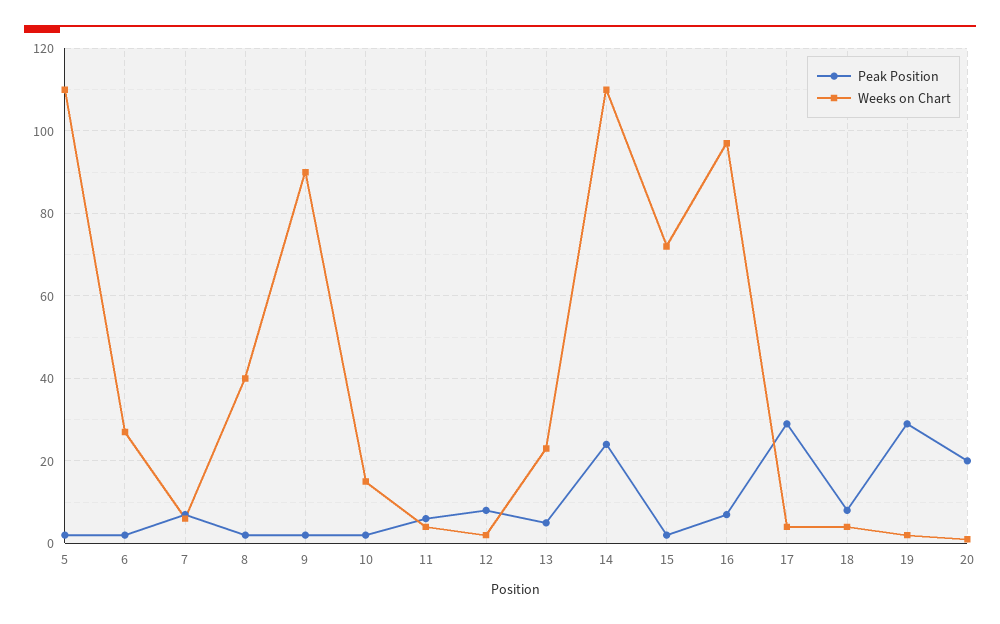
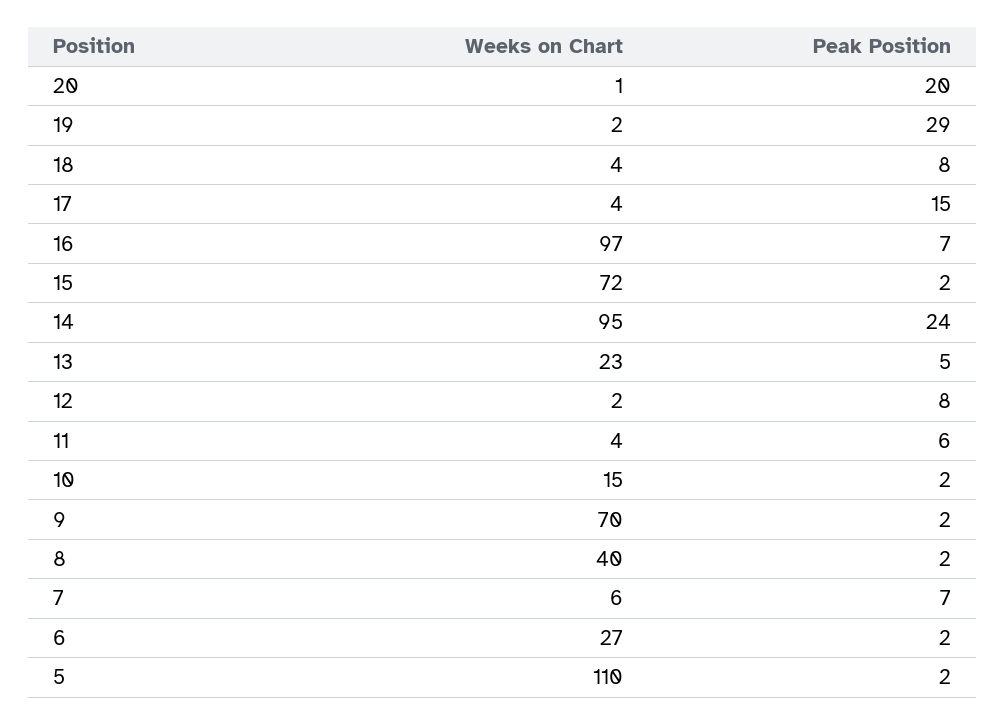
Weeks on Chart, 9: 90 -> 70
Weeks on Chart, 14: 110 -> 95
Peak Position, 17: 30 -> 15

